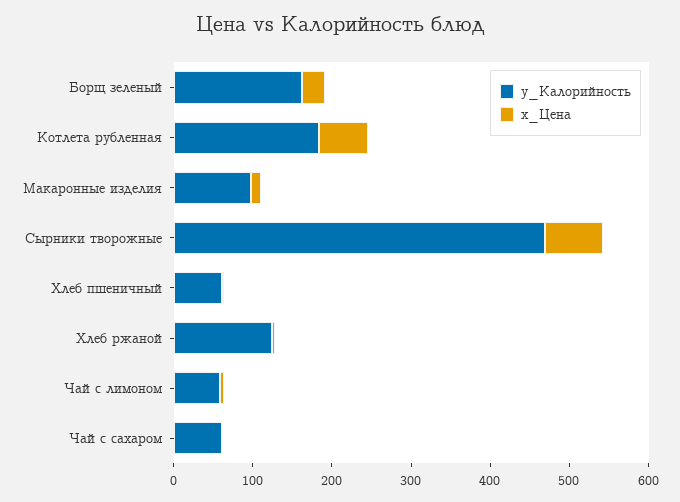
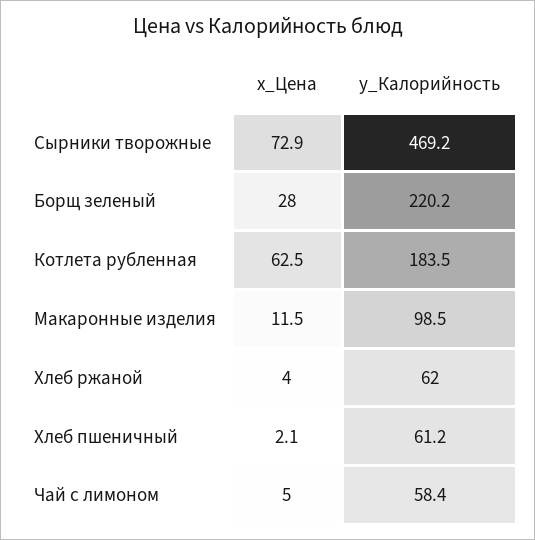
y_Калорийность, Борщ зеленый: 160 -> 220.2
y_Калорийность, Хлеб ржаной: 120 -> 62
y_Калорийность, Чай с сахаром: 60 -> none
x_Цена, Чай с сахаром: 0 -> none

